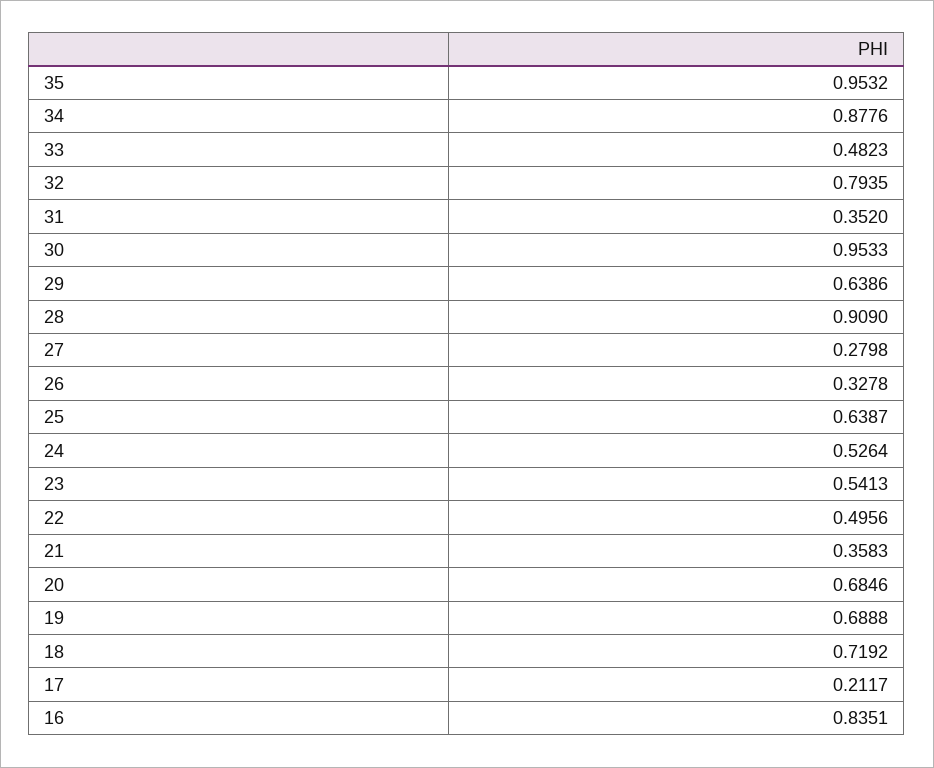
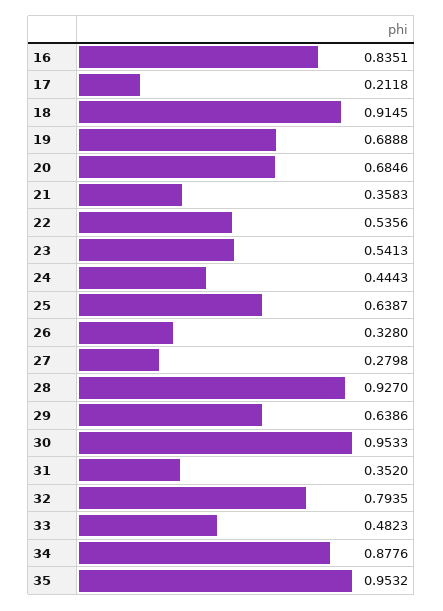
28: 0.909 -> 0.927
26: 0.3278 -> 0.328
24: 0.5264 -> 0.4443
22: 0.4956 -> 0.5356
18: 0.7192 -> 0.9145
17: 0.2117 -> 0.2118

